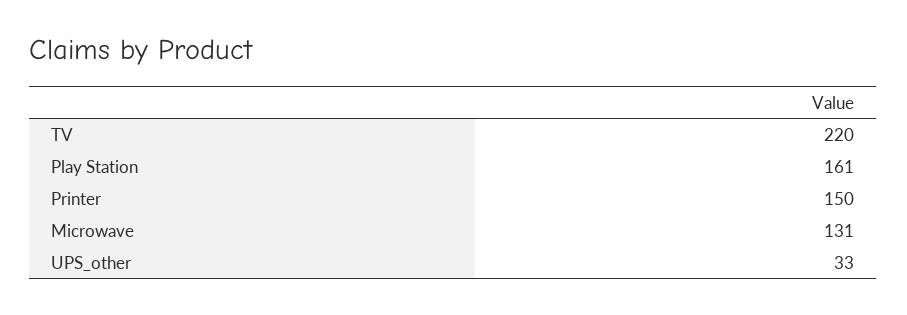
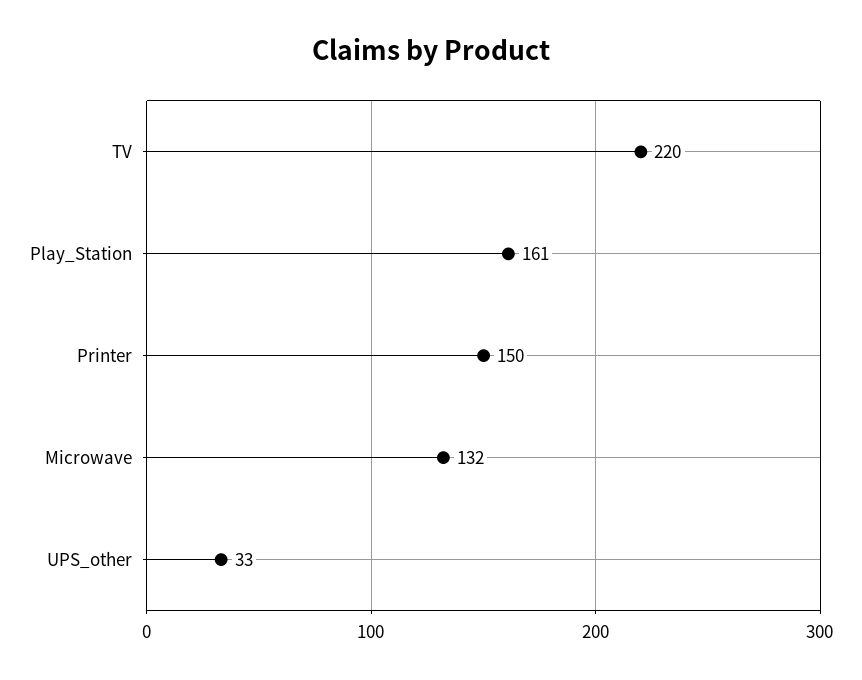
Microwave: 131 -> 132

